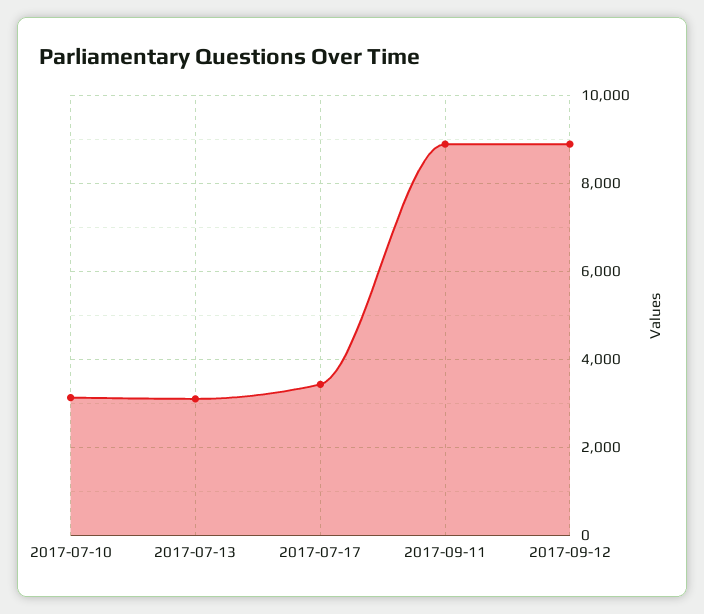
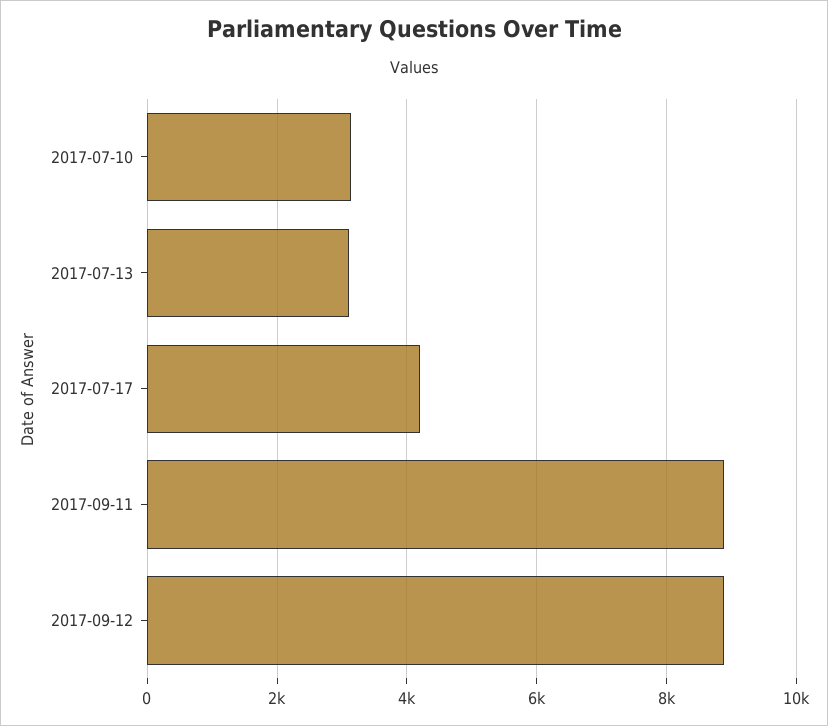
2017-07-17: 3400 -> 4200

